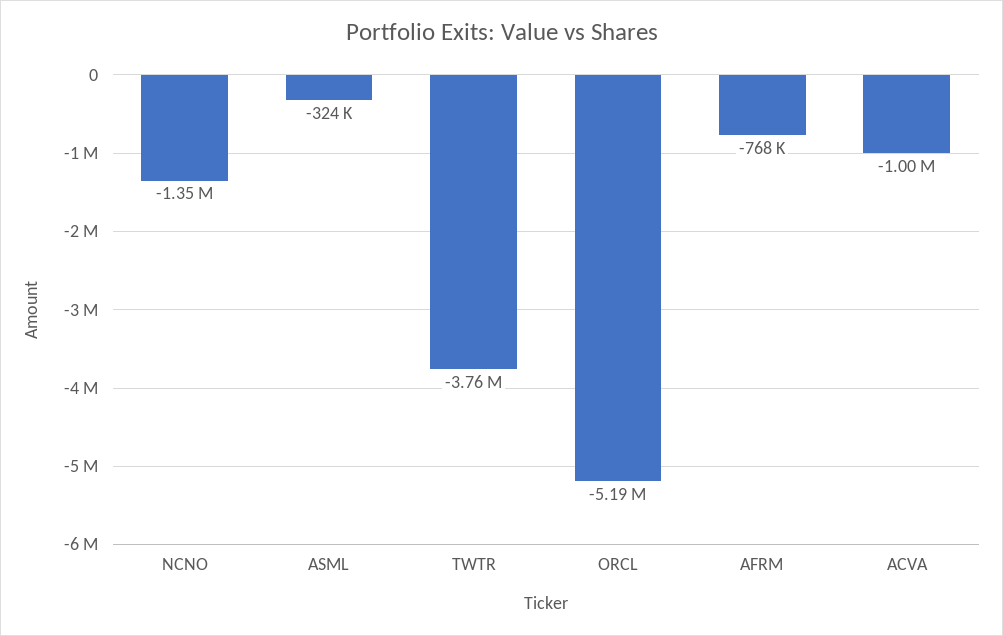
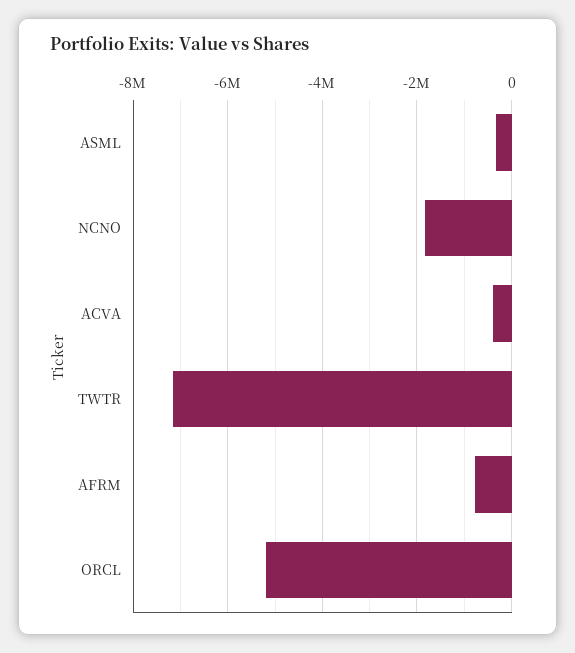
NCNO: -1350000 -> -1800000
TWTR: -3760000 -> -7200000
ACVA: -1000000 -> -400000

